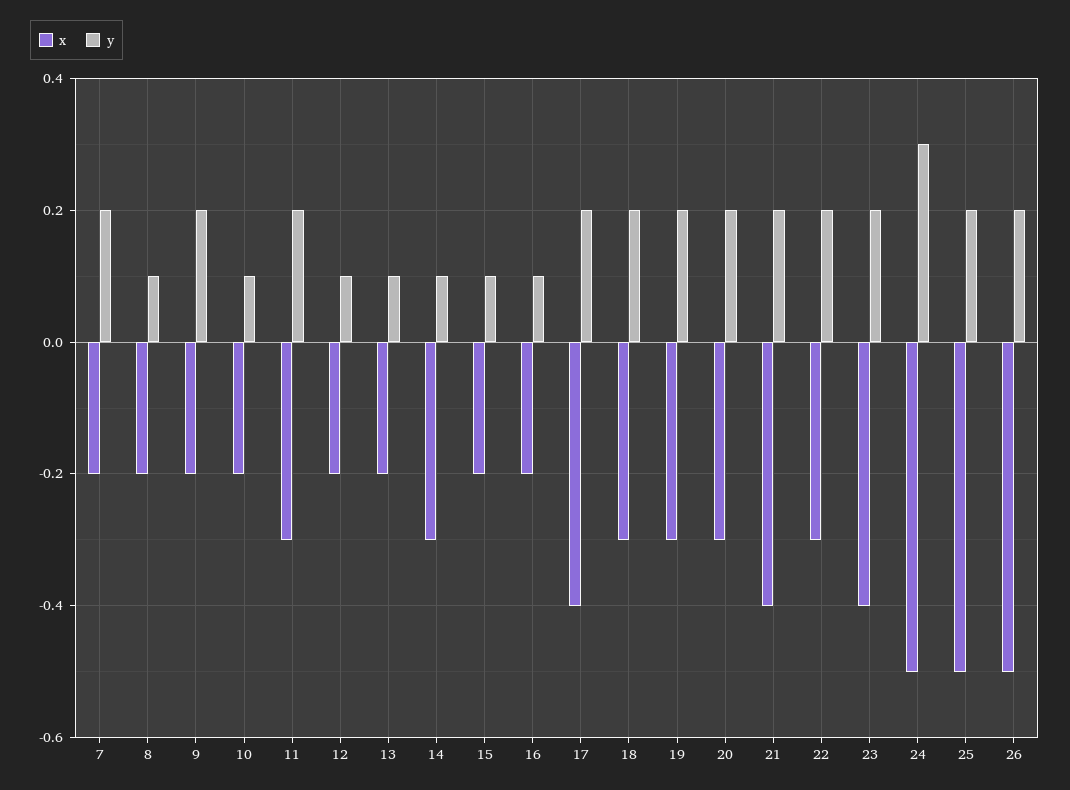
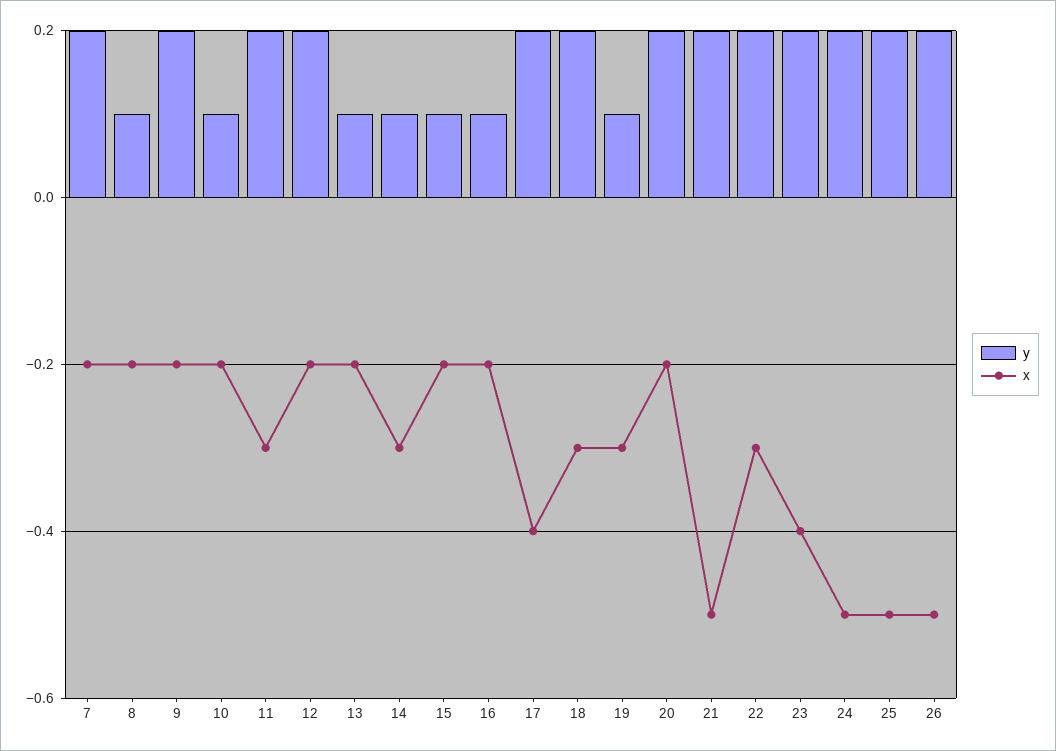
y, 12: 0.1 -> 0.2
y, 19: 0.2 -> 0.1
x, 20: -0.3 -> -0.2
x, 21: -0.4 -> -0.5
y, 24: 0.3 -> 0.2

